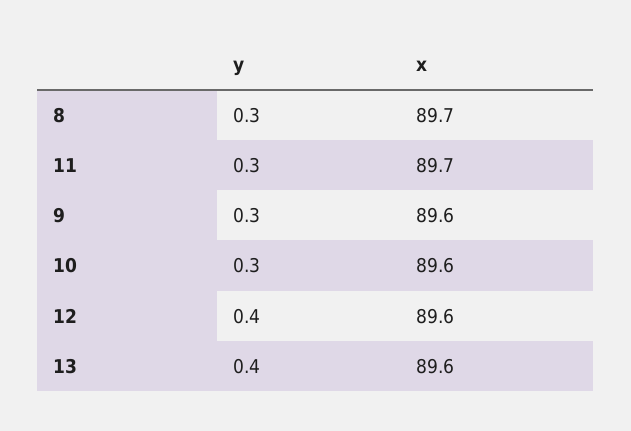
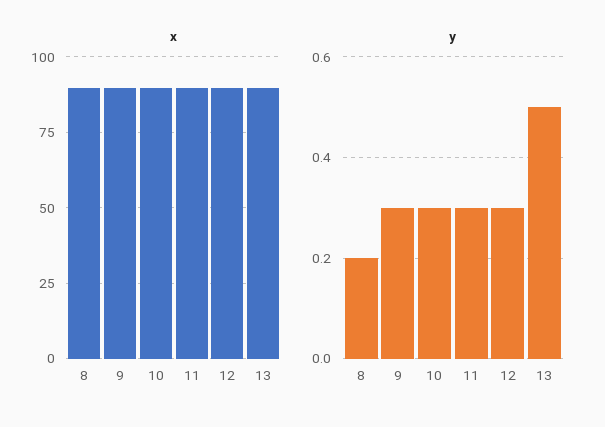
y, 8: 0.3 -> 0.2
y, 12: 0.4 -> 0.3
y, 13: 0.4 -> 0.5

